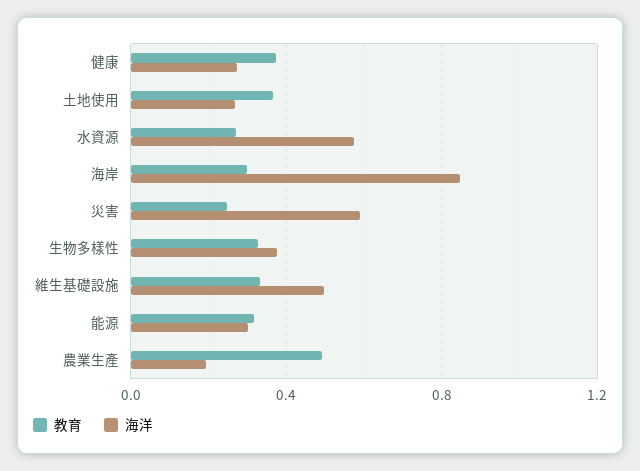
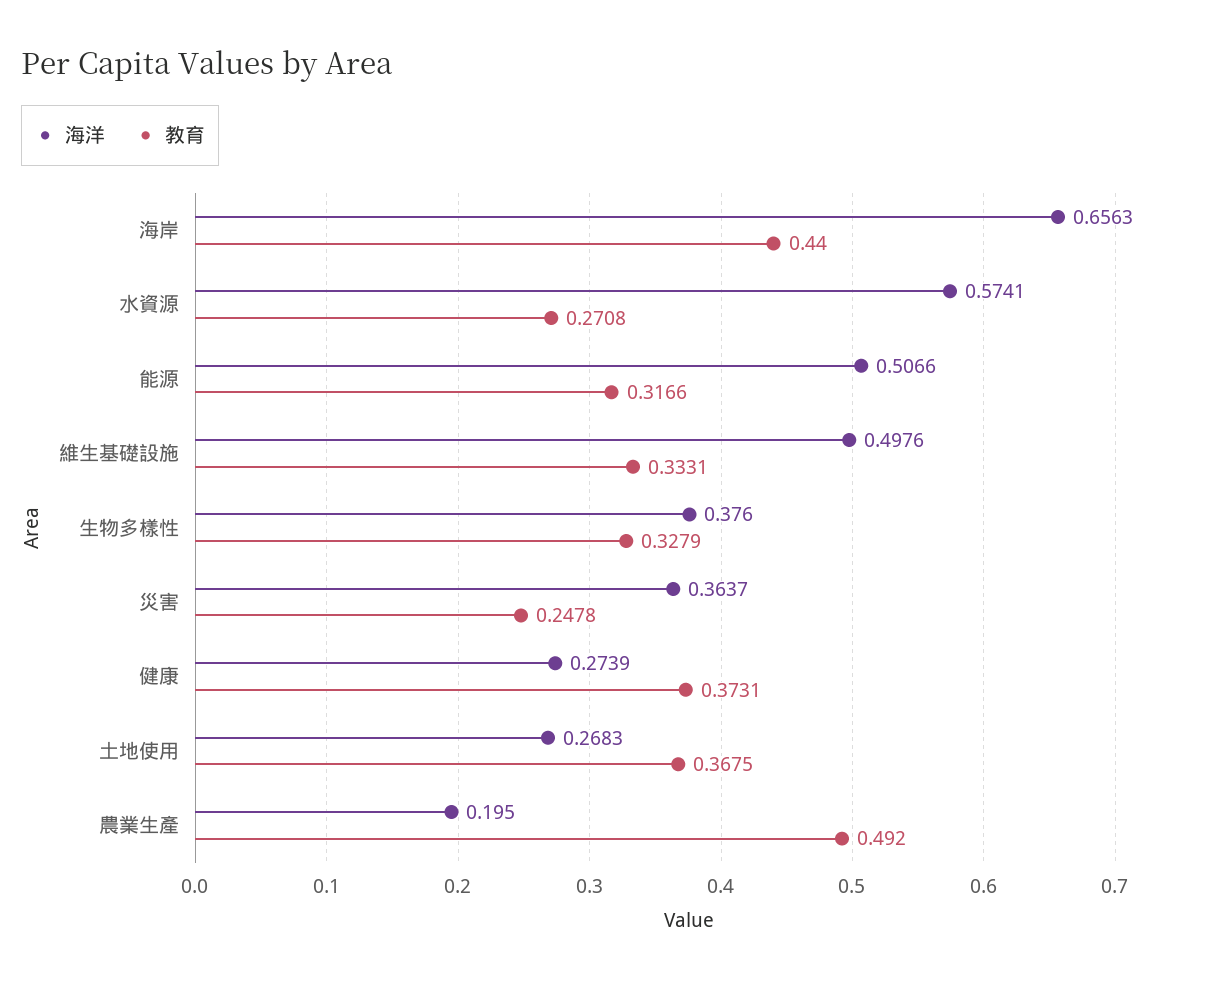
教育, 海岸: 0.3 -> 0.44
海洋, 海岸: 0.85 -> 0.6563
海洋, 災害: 0.6 -> 0.3637
海洋, 能源: 0.3 -> 0.5066

